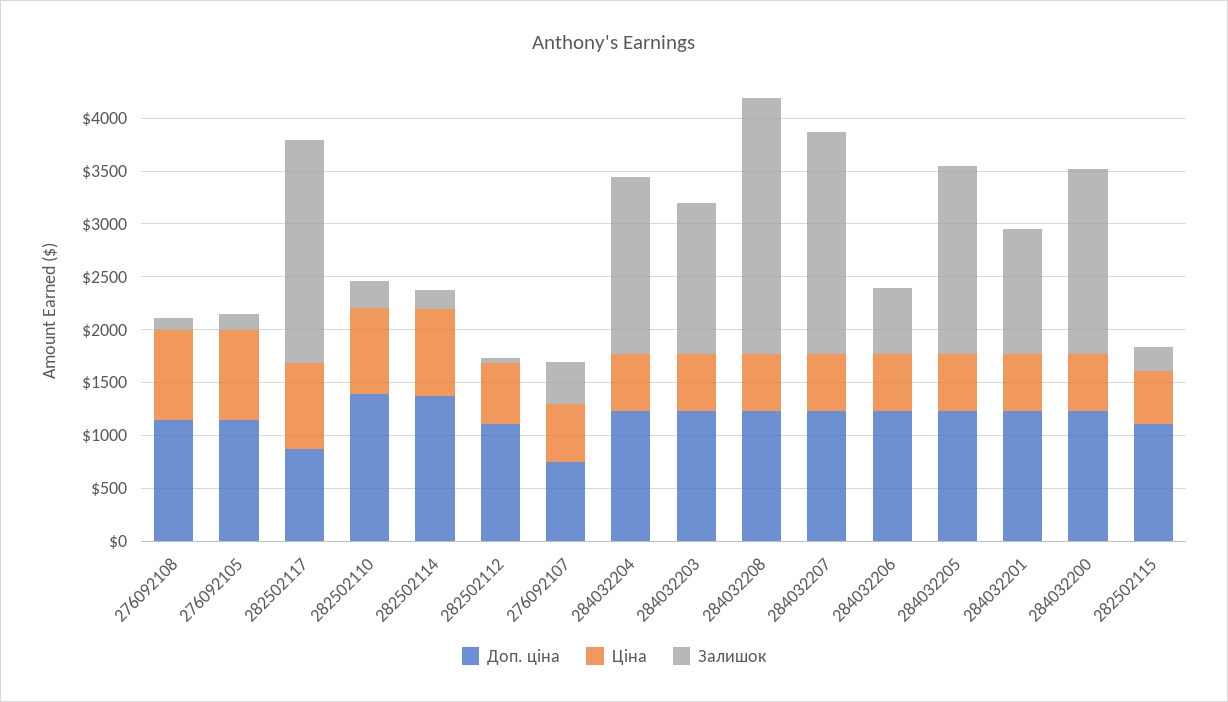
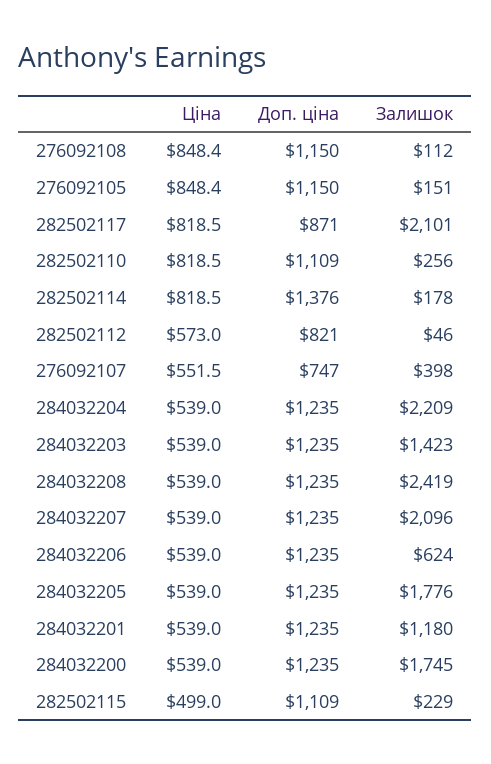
Доп. ціна, 282502110: 1400 -> 1109
Доп. ціна, 282502112: 1100 -> 821
Залишок, 284032204: 1700 -> 2209

